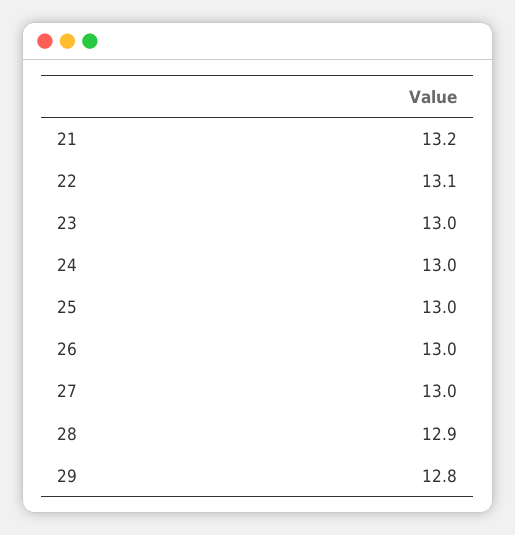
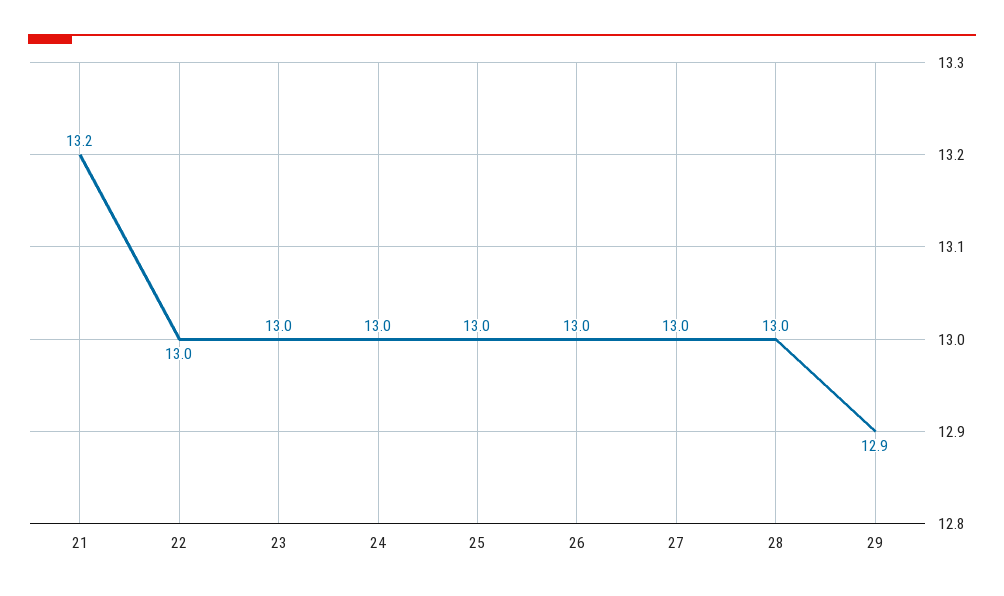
22: 13.1 -> 13
28: 12.9 -> 13
29: 12.8 -> 12.9

